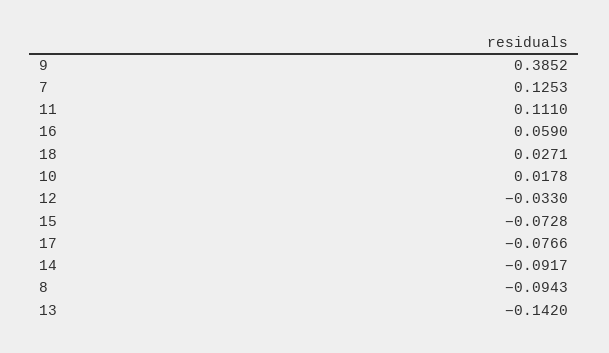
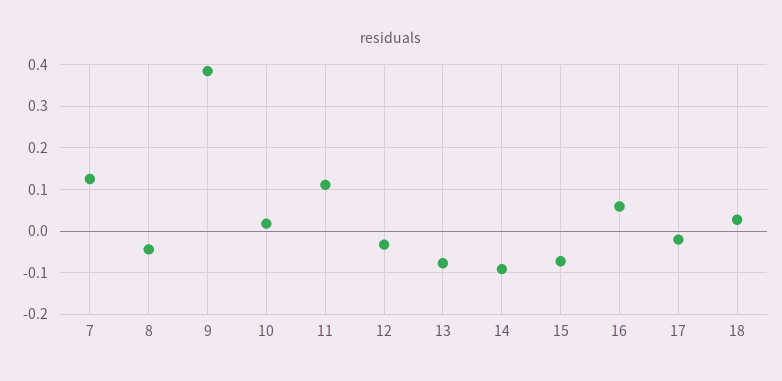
17: -0.0766 -> -0.02
8: -0.0943 -> -0.04
13: -0.142 -> -0.08

